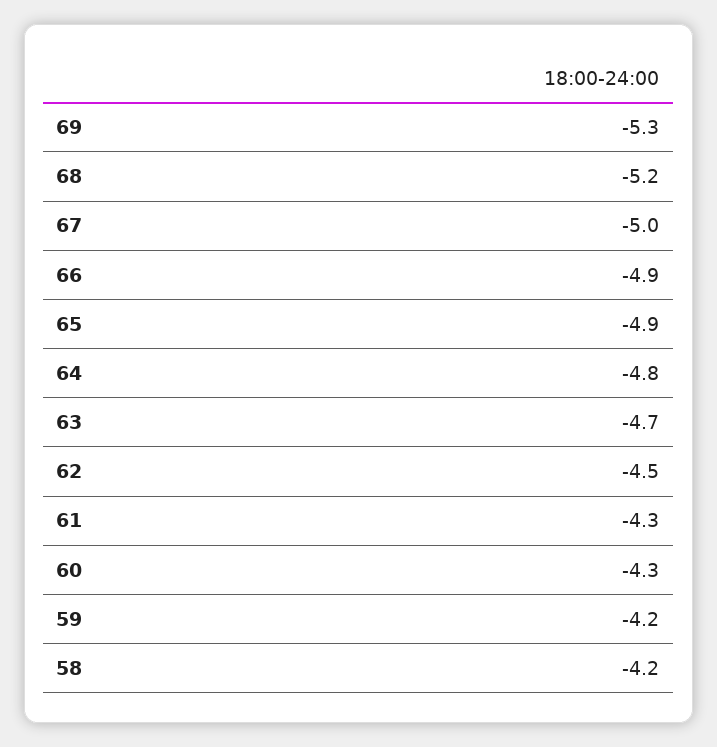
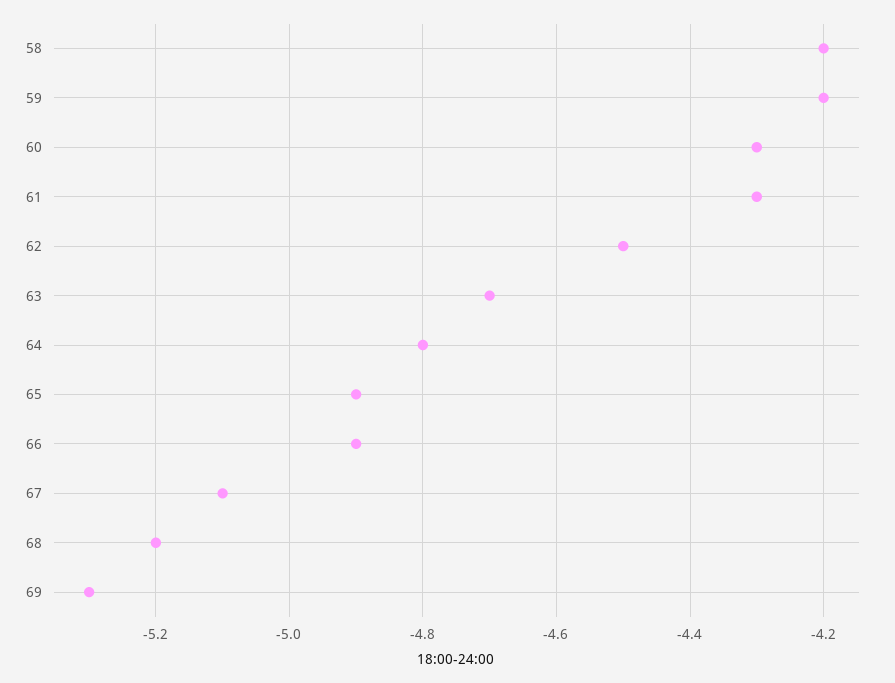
67: -5 -> -5.1

